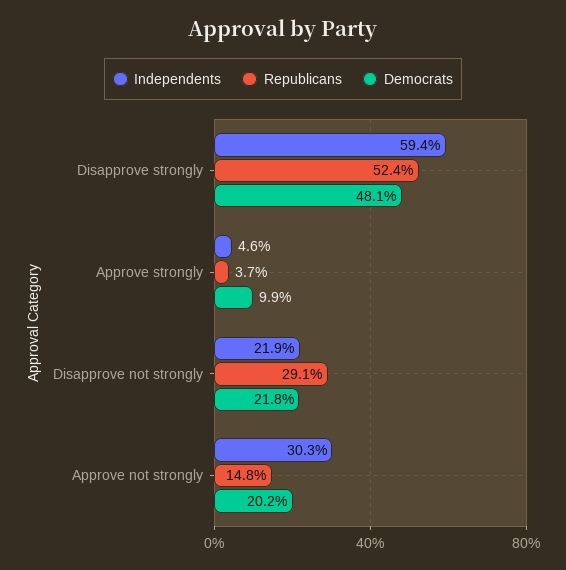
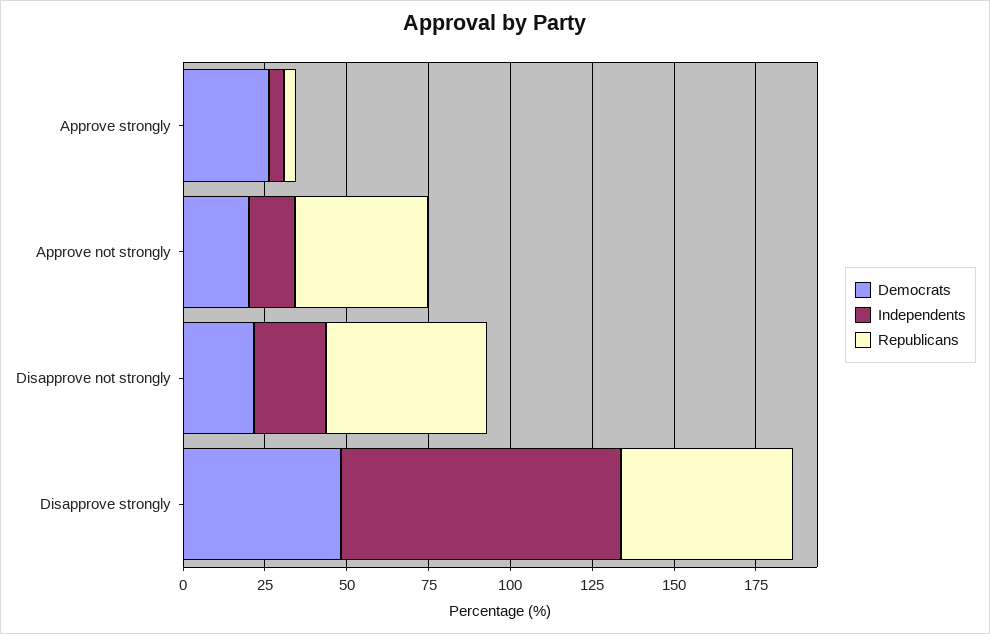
Independents, Disapprove strongly: 59.4 -> 85
Democrats, Approve strongly: 9.9 -> 25
Republicans, Disapprove not strongly: 29.1 -> 50
Independents, Approve not strongly: 30.3 -> 15
Republicans, Approve not strongly: 14.8 -> 40

